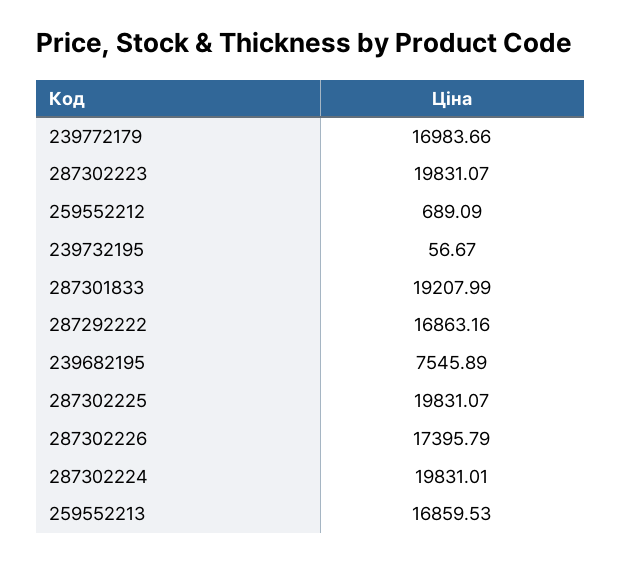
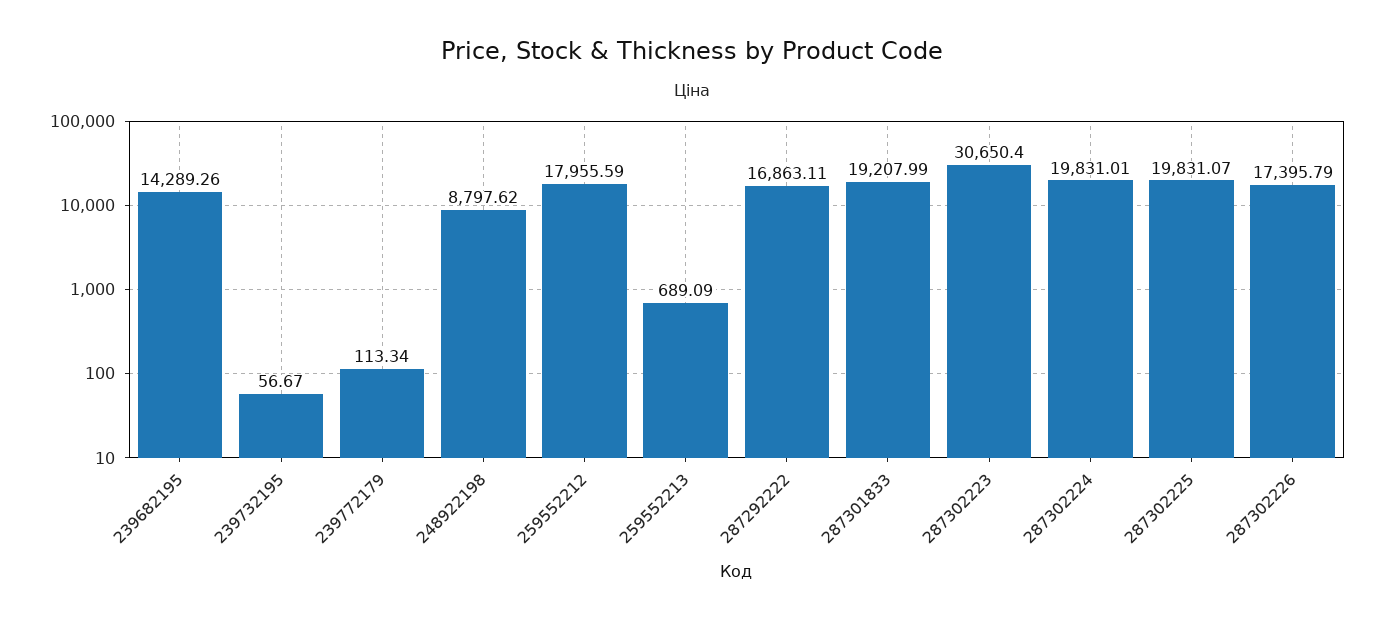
239772179: 16983.66 -> 113.34
287302223: 19831.07 -> 30650.4
259552212: 689.09 -> 17955.59
287292222: 16863.16 -> 16863.11
239682195: 7545.89 -> 14289.26
259552213: 16859.53 -> 689.09
248922198: none -> 8797.62

